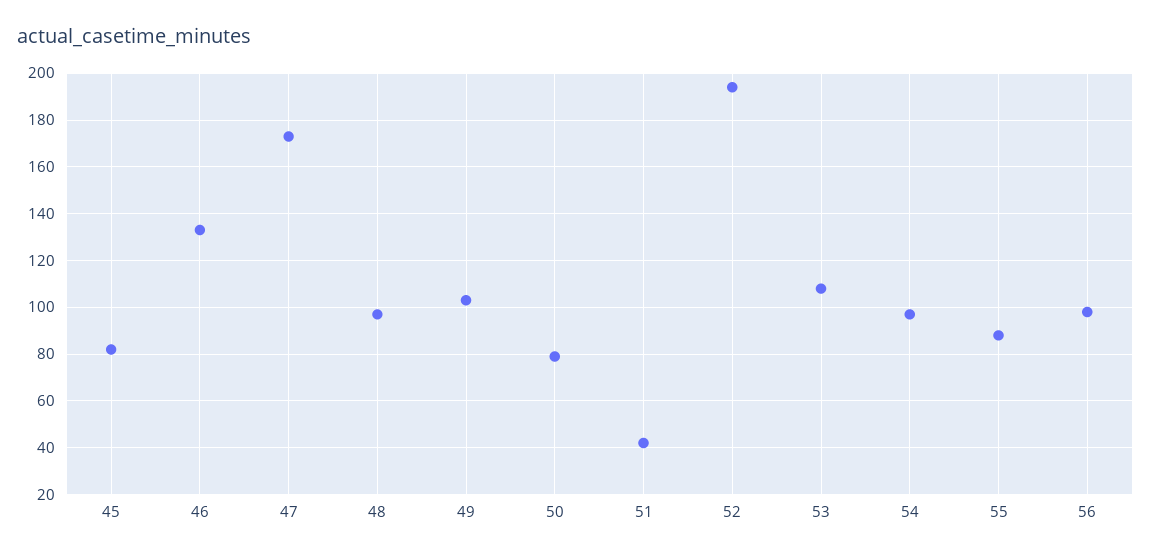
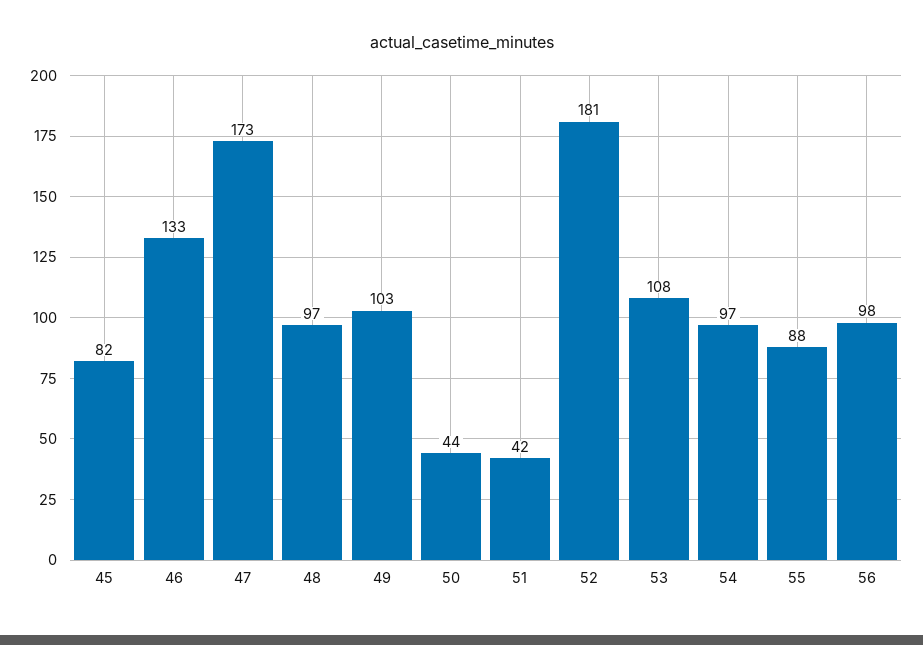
50: 80 -> 44
52: 195 -> 181

